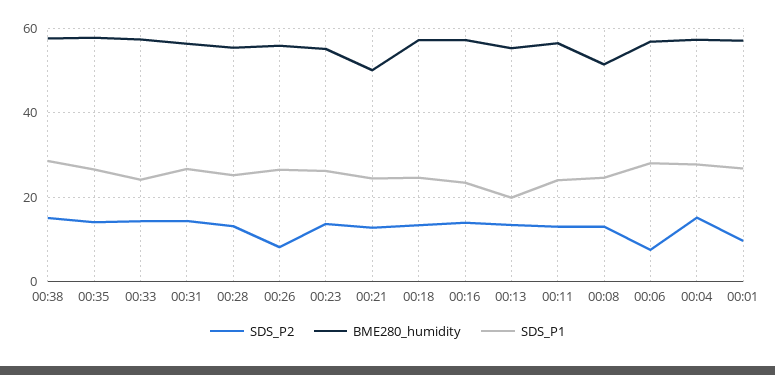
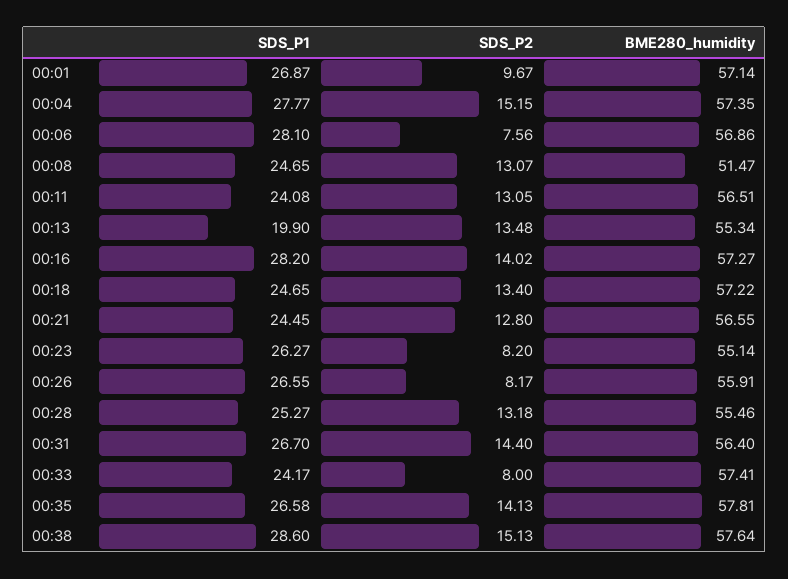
SDS_P2, 00:33: 14 -> 8
SDS_P2, 00:23: 14 -> 8.2
BME280_humidity, 00:21: 50 -> 56.55
SDS_P1, 00:16: 24 -> 28.2

